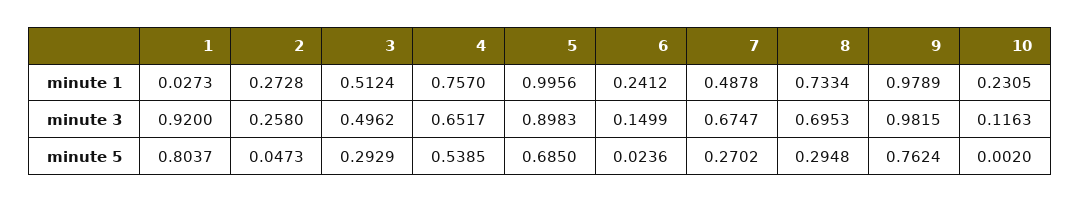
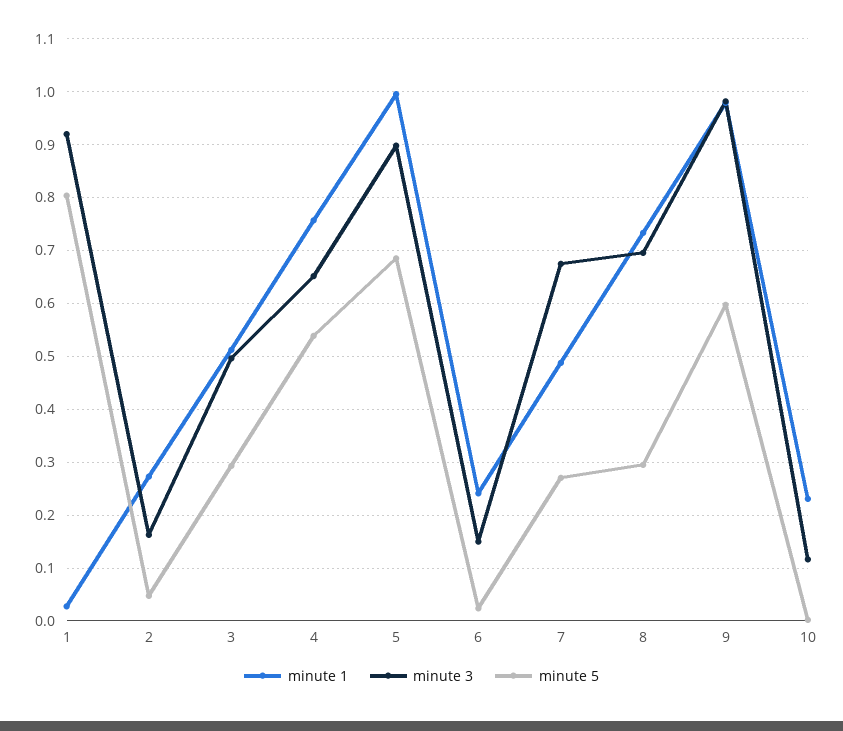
minute 3, 2: 0.258 -> 0.16
minute 5, 9: 0.7624 -> 0.6

